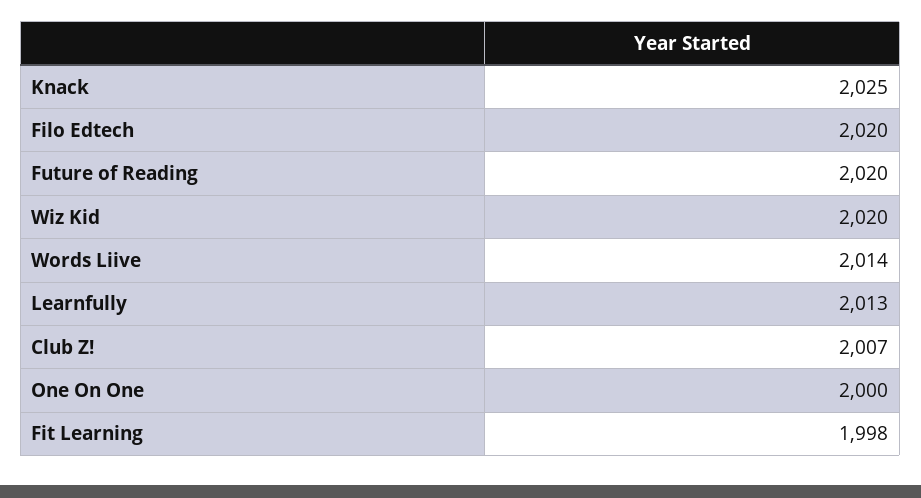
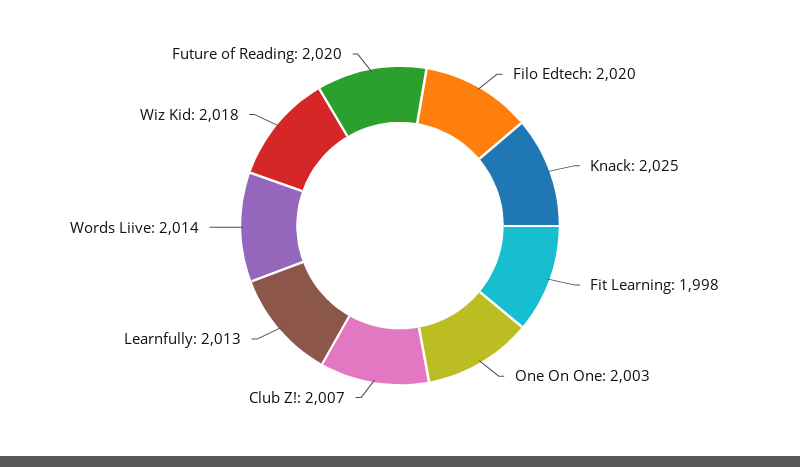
Wiz Kid: 2020 -> 2018
One On One: 2000 -> 2003

